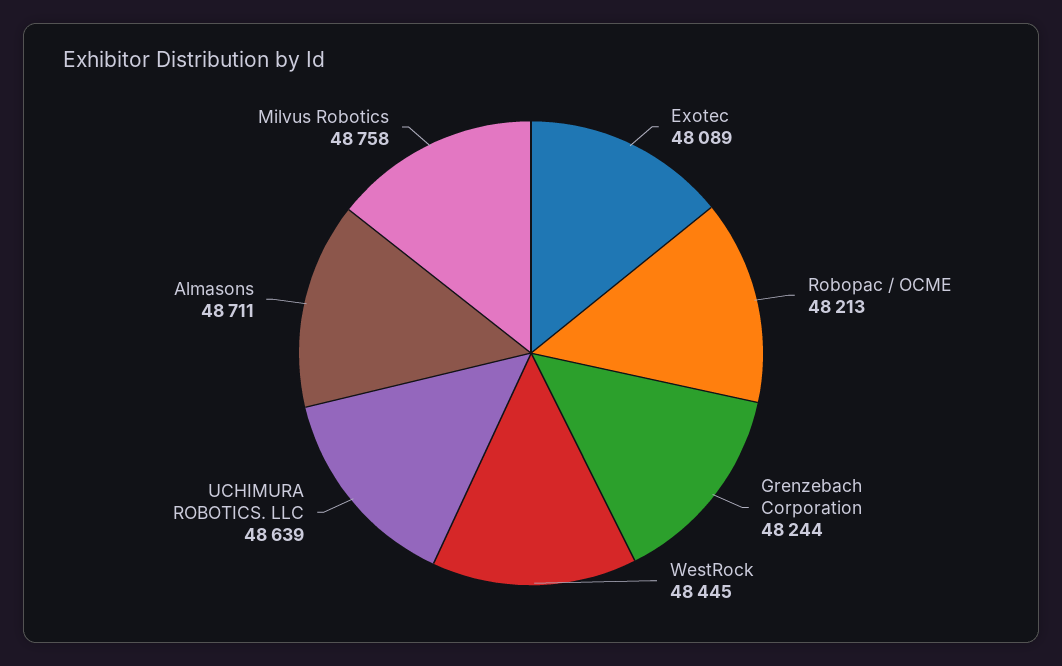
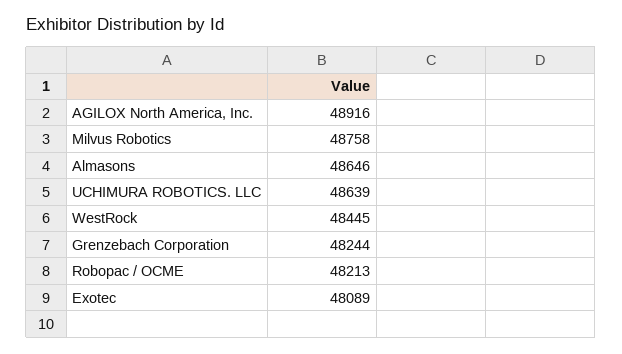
Almasons: 48711 -> 48646
AGILOX North America, Inc.: none -> 48916

